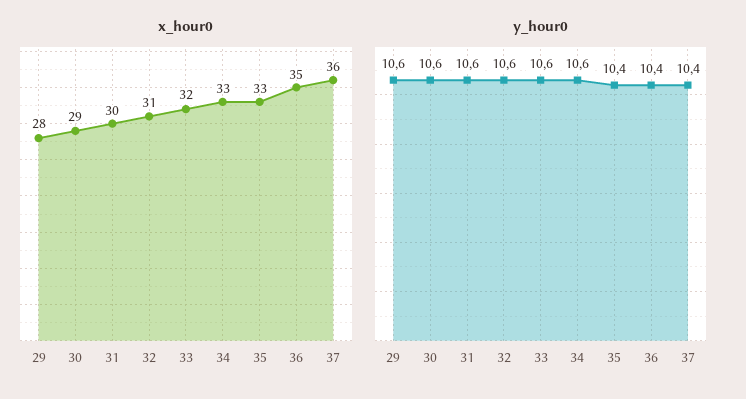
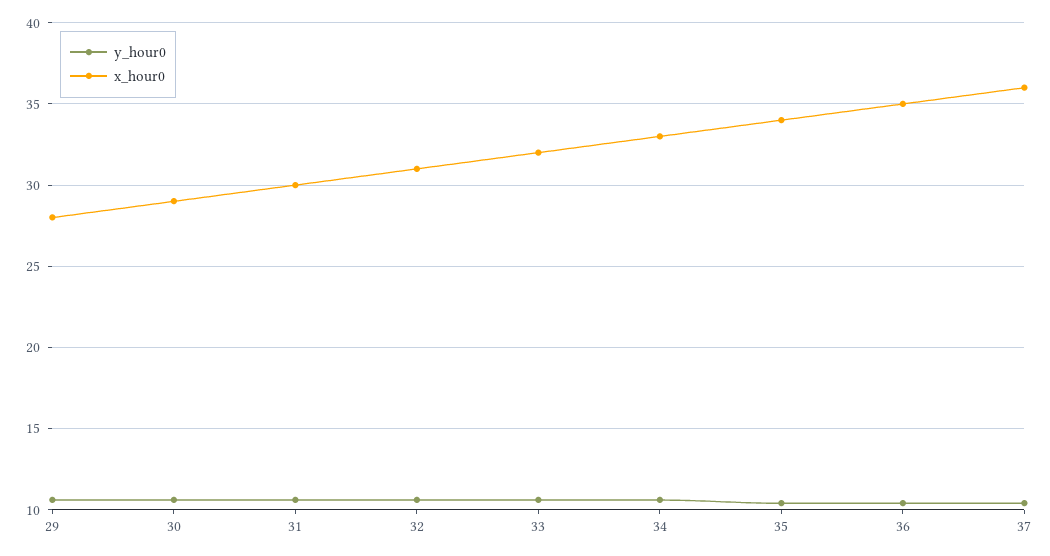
x_hour0, 35: 33 -> 34

